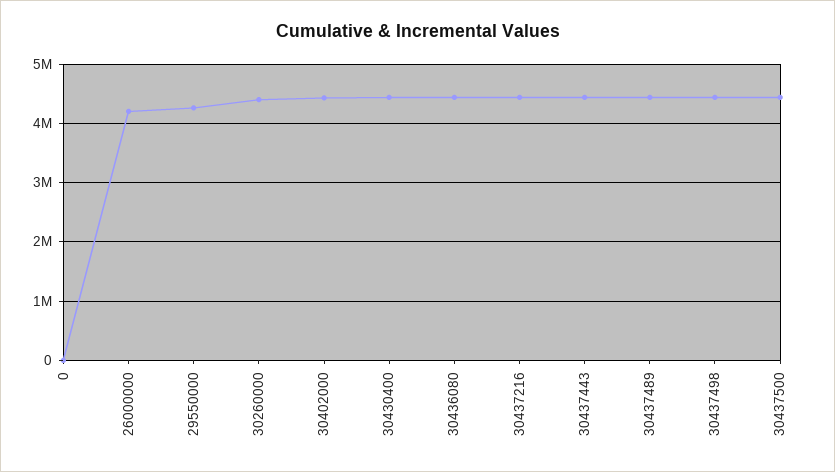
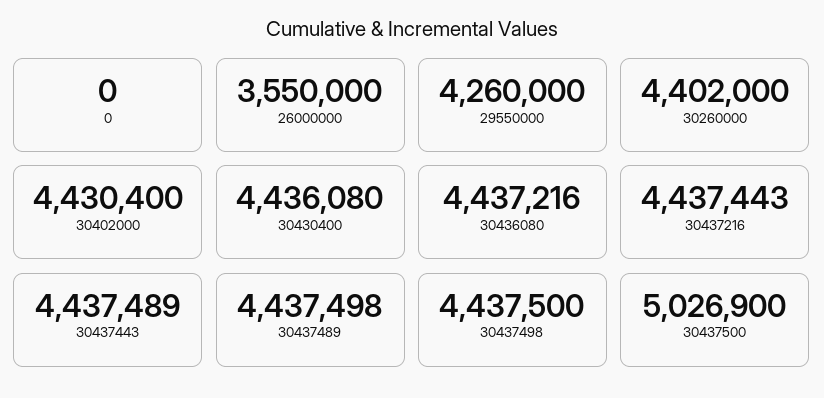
26000000: 4200000 -> 3550000
30437500: 4400000 -> 5026900

